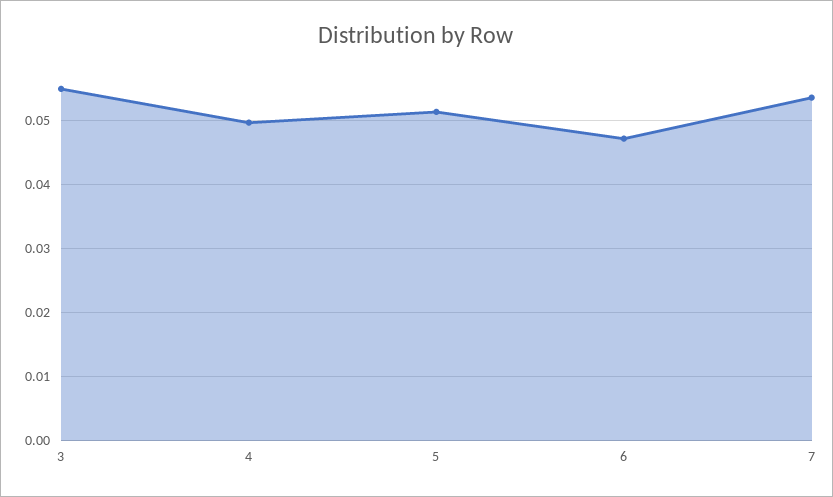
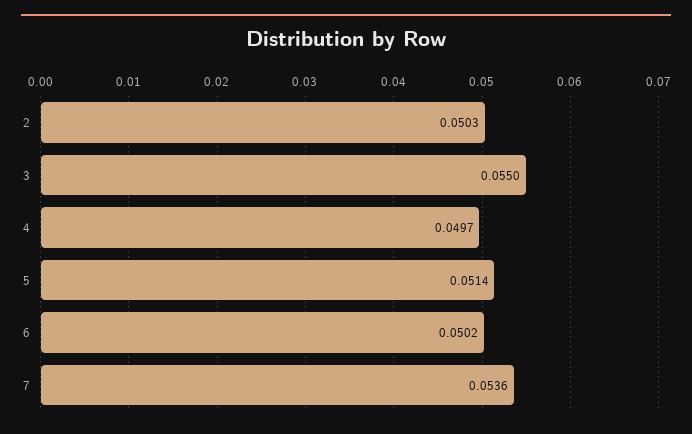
6: 0.047 -> 0.0502
2: none -> 0.0503

